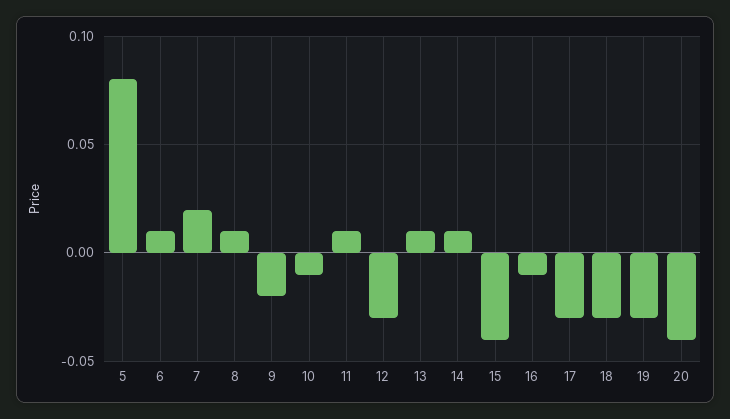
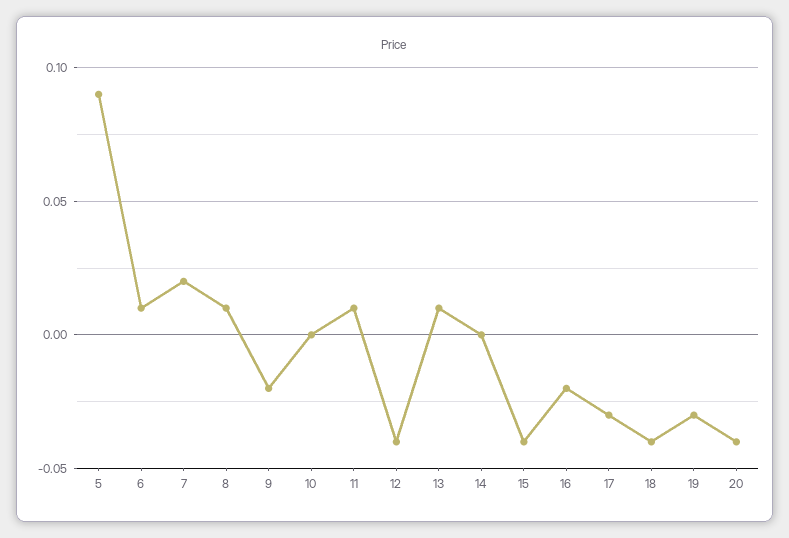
5: 0.08 -> 0.09
10: -0.01 -> 0
12: -0.03 -> -0.04
14: 0.01 -> 0
16: -0.01 -> -0.02
18: -0.03 -> -0.04

